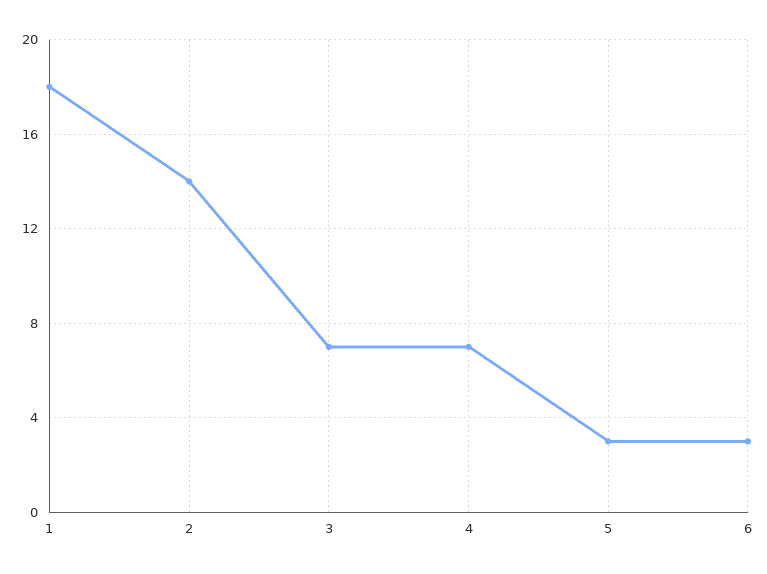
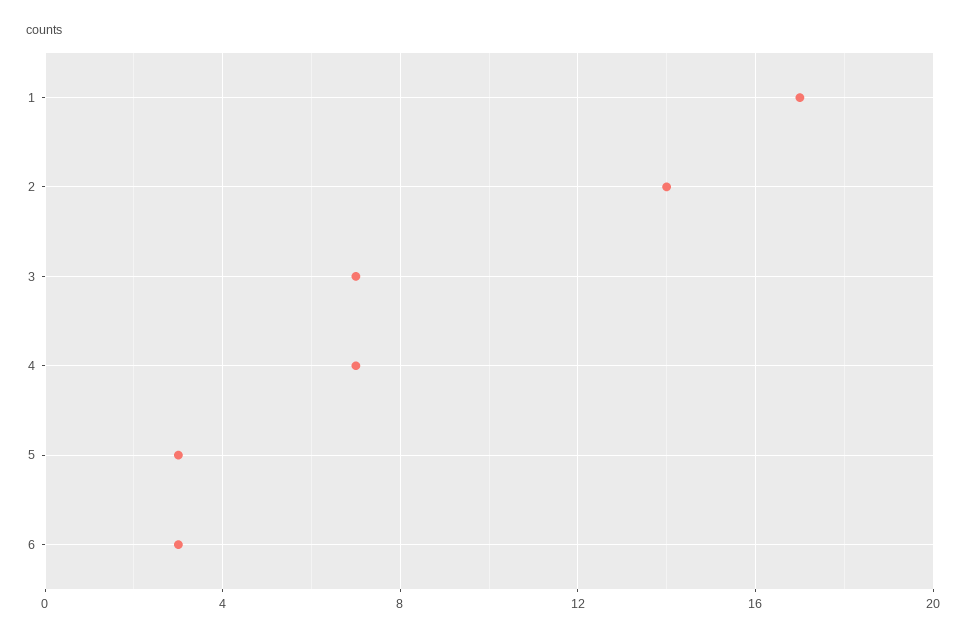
1: 18 -> 17

